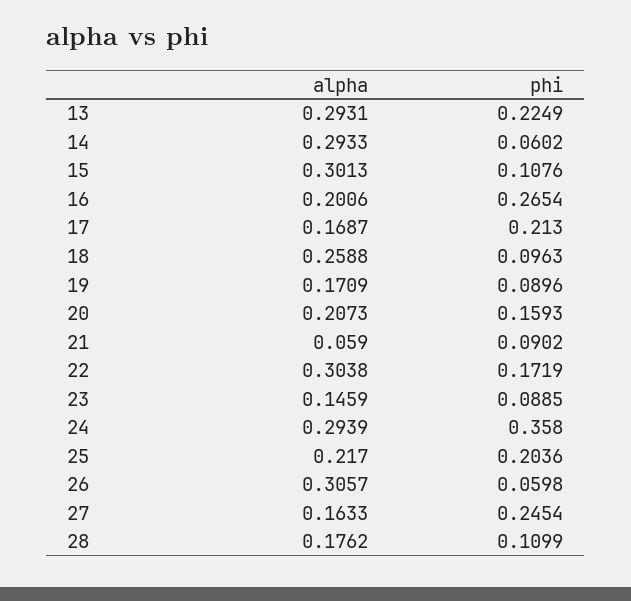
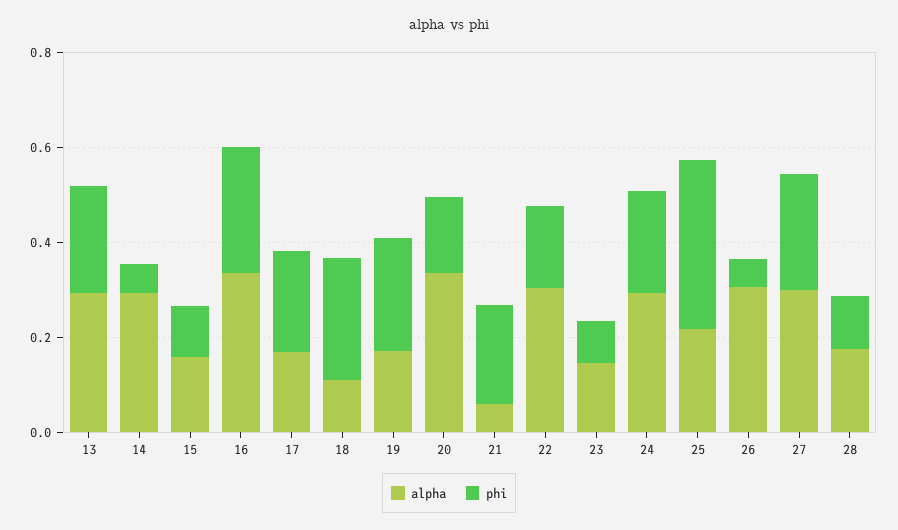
alpha, 15: 0.3013 -> 0.15
alpha, 16: 0.2006 -> 0.35
alpha, 18: 0.2588 -> 0.1
phi, 18: 0.0963 -> 0.25
phi, 19: 0.0896 -> 0.25
alpha, 20: 0.2073 -> 0.35
phi, 21: 0.0902 -> 0.2
phi, 24: 0.358 -> 0.2
phi, 25: 0.2036 -> 0.35
alpha, 27: 0.1633 -> 0.3

